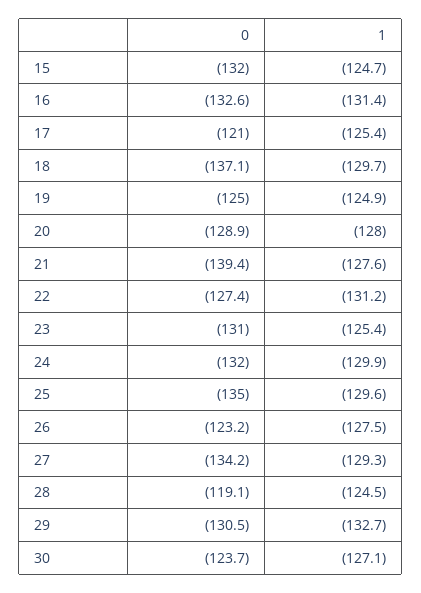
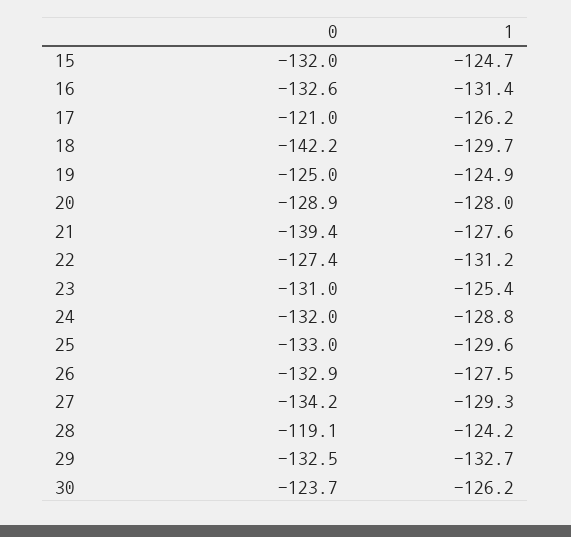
1, 17: -125.4 -> -126.2
0, 18: -137.1 -> -142.2
1, 24: -129.9 -> -128.8
0, 25: -135 -> -133
0, 26: -123.2 -> -132.9
1, 28: -124.5 -> -124.2
0, 29: -130.5 -> -132.5
1, 30: -127.1 -> -126.2

